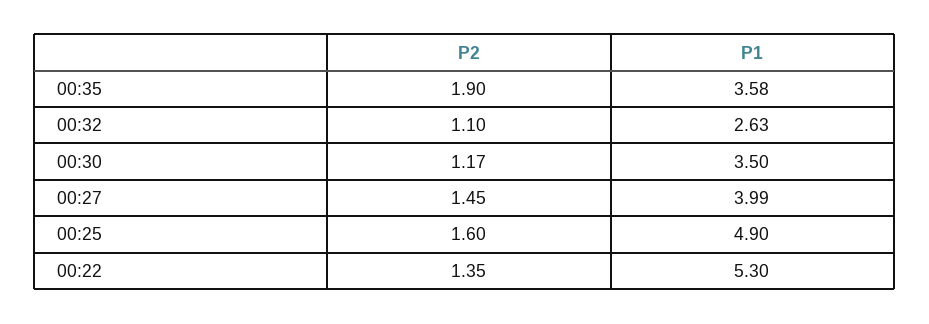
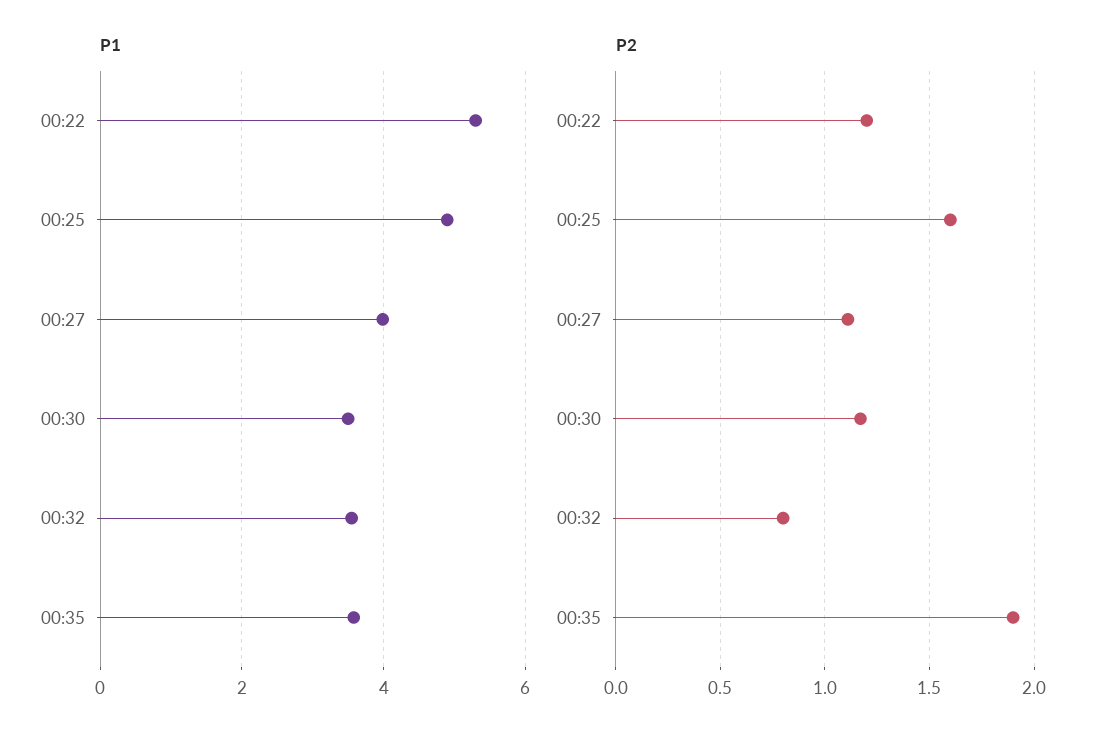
P2, 00:32: 1.1 -> 0.8
P1, 00:32: 2.63 -> 3.6
P2, 00:27: 1.45 -> 1.1
P2, 00:22: 1.35 -> 1.2

